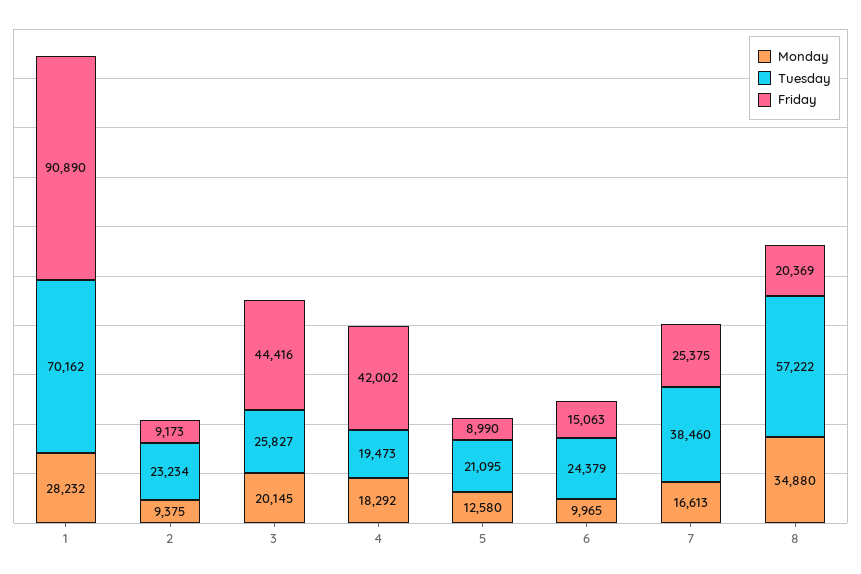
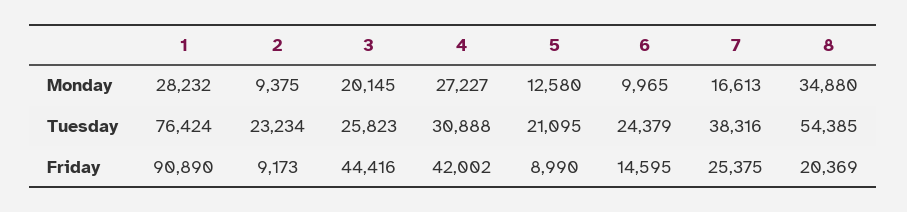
Tuesday, 1: 70162 -> 76424
Tuesday, 3: 25827 -> 25823
Monday, 4: 18292 -> 27227
Tuesday, 4: 19473 -> 30888
Friday, 6: 15063 -> 14595
Tuesday, 7: 38460 -> 38316
Tuesday, 8: 57222 -> 54385

